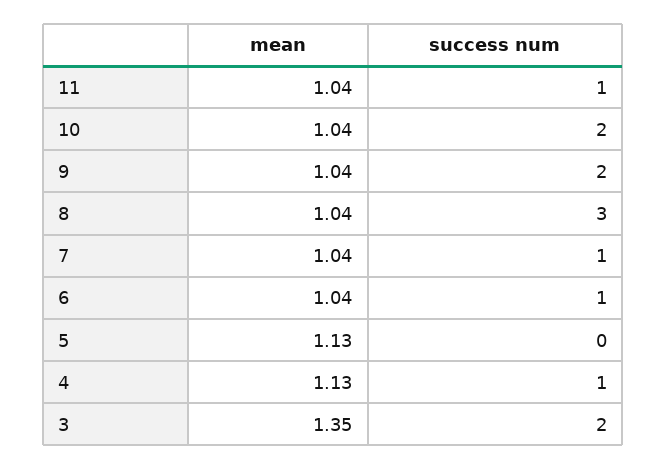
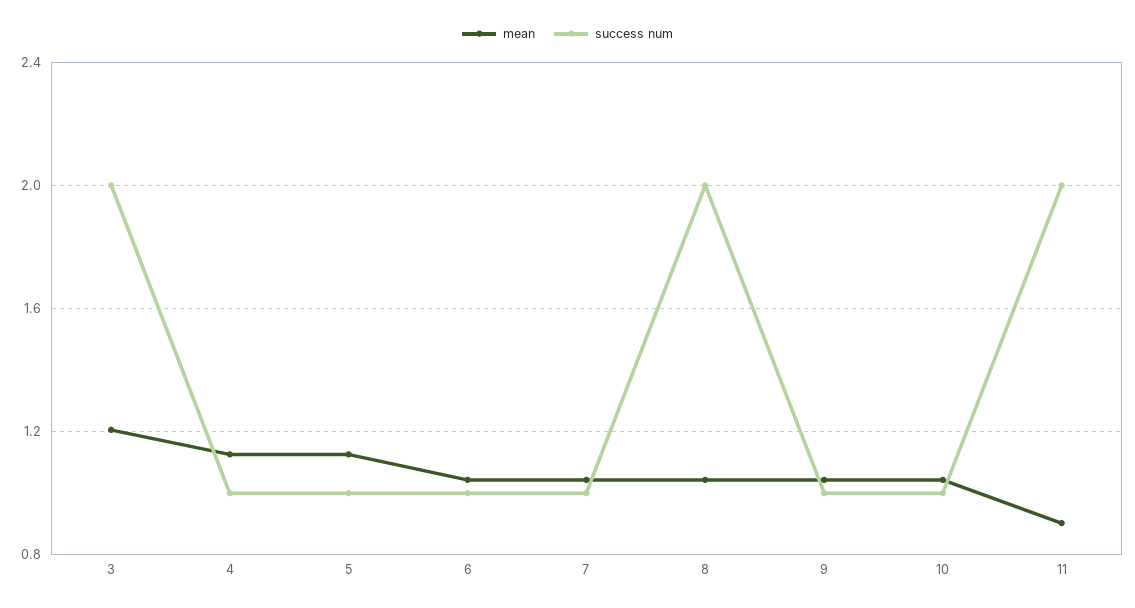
mean, 11: 1.04 -> 0.9
success num, 11: 1 -> 2
success num, 10: 2 -> 1
success num, 9: 2 -> 1
success num, 8: 3 -> 2
success num, 5: 0 -> 1
mean, 3: 1.35 -> 1.2

